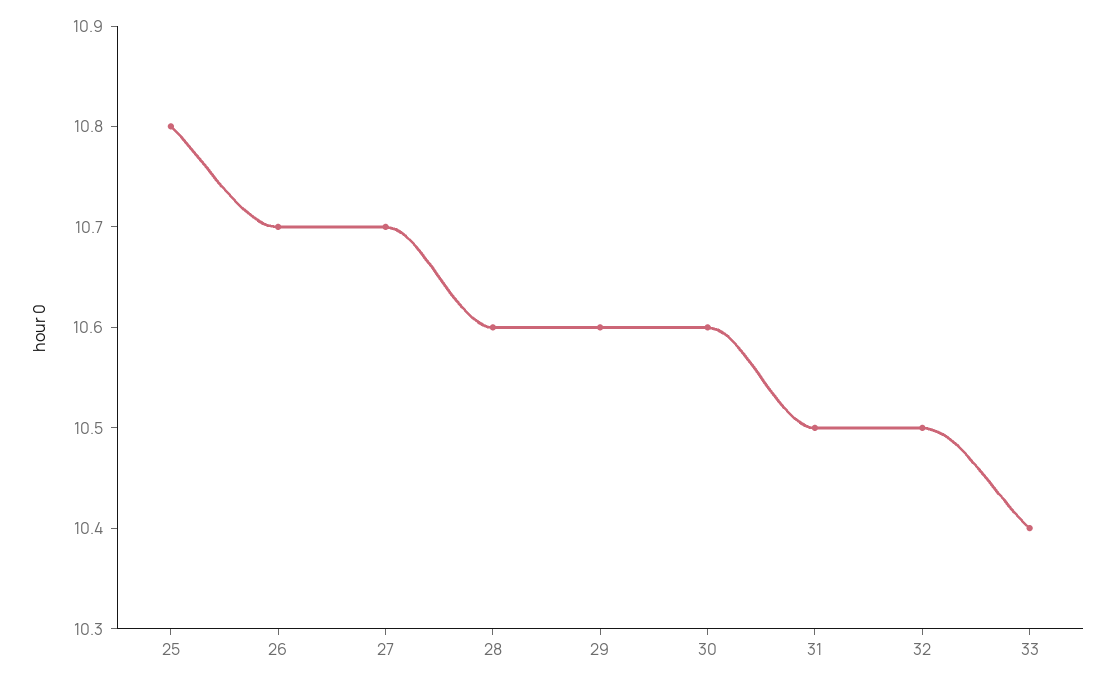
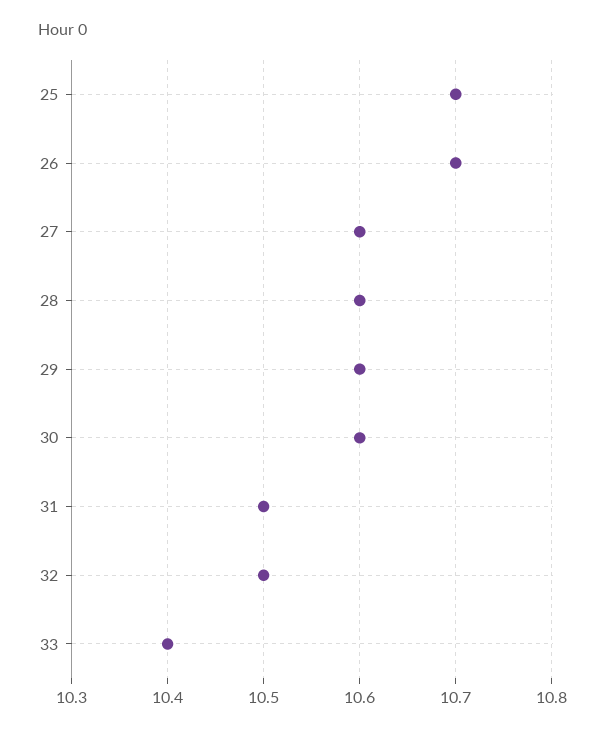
25: 10.8 -> 10.7
27: 10.7 -> 10.6

